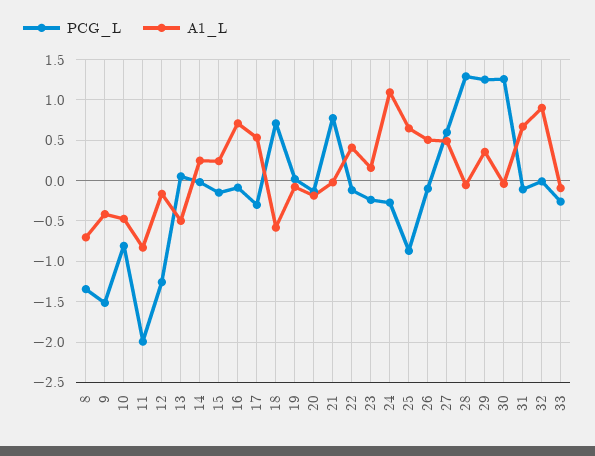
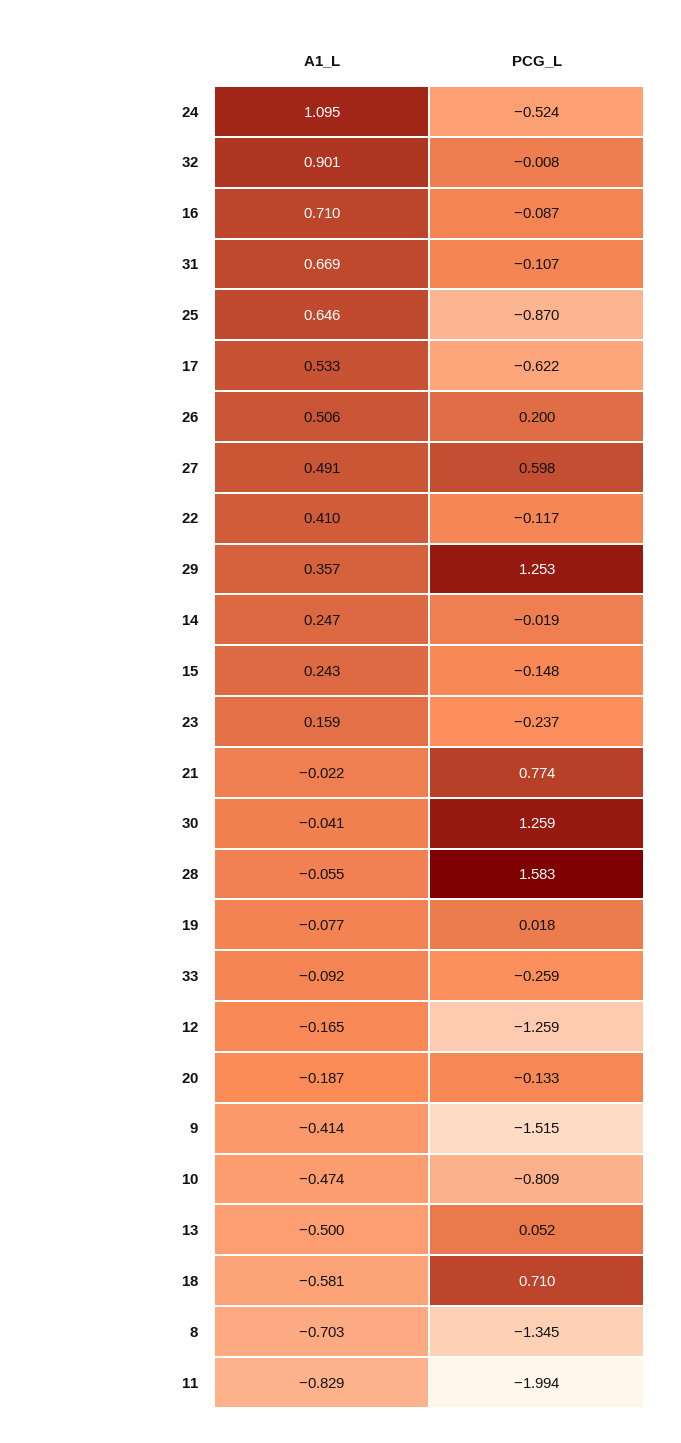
PCG_L, 17: -0.3 -> -0.622
PCG_L, 24: -0.3 -> -0.524
PCG_L, 26: -0.1 -> 0.2
PCG_L, 28: 1.3 -> 1.583

